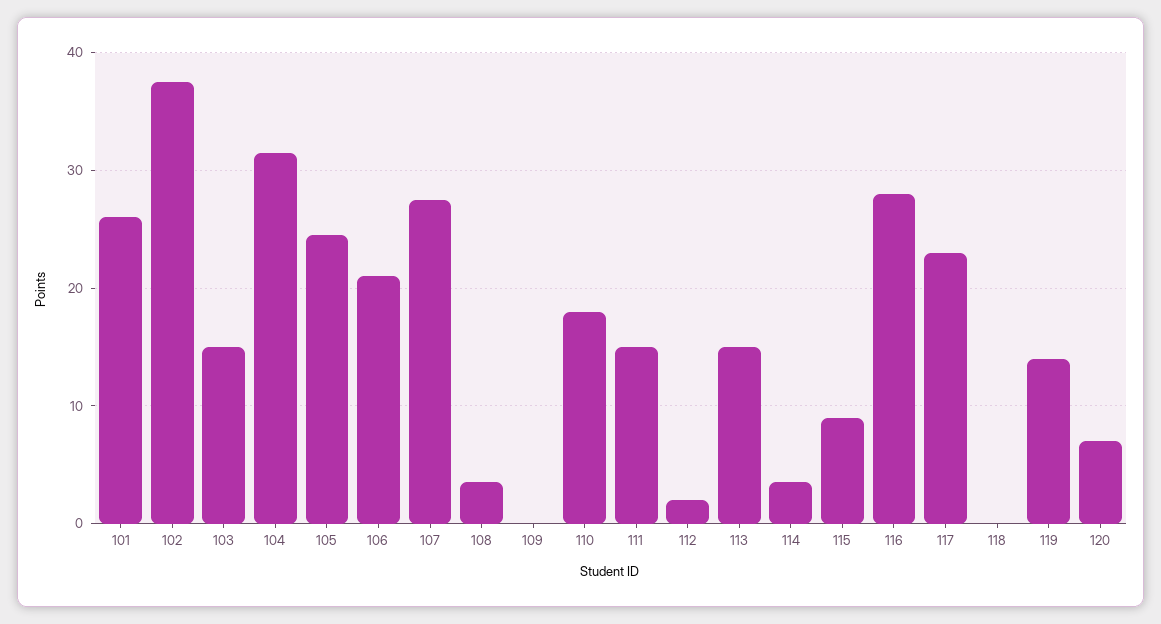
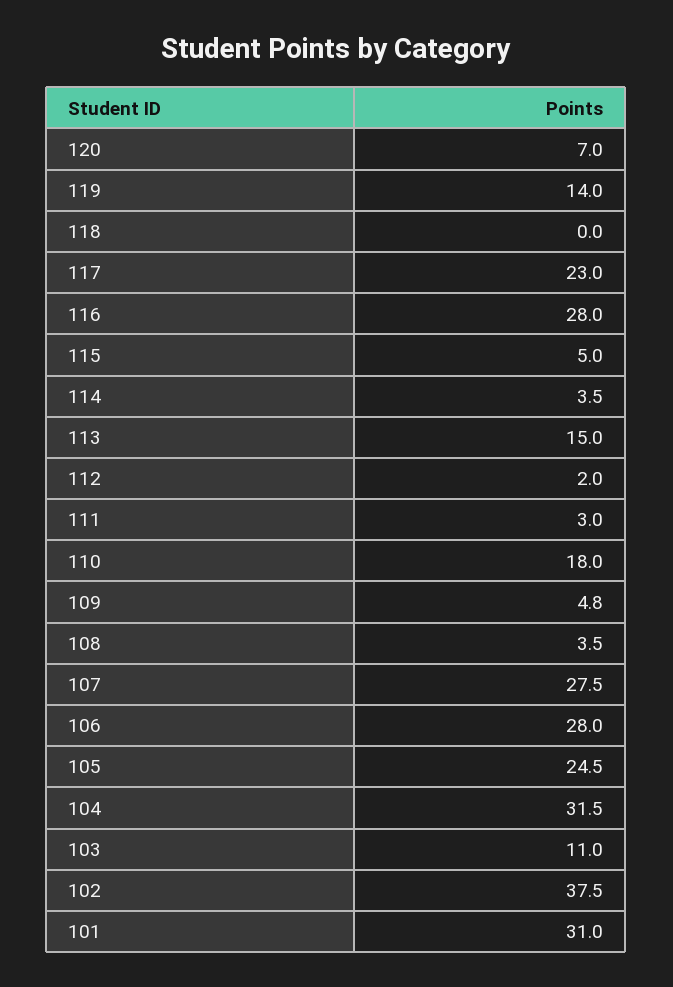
101: 26 -> 31
103: 15 -> 11
106: 21 -> 28
109: 0 -> 4.8
111: 15 -> 3
115: 9 -> 5

